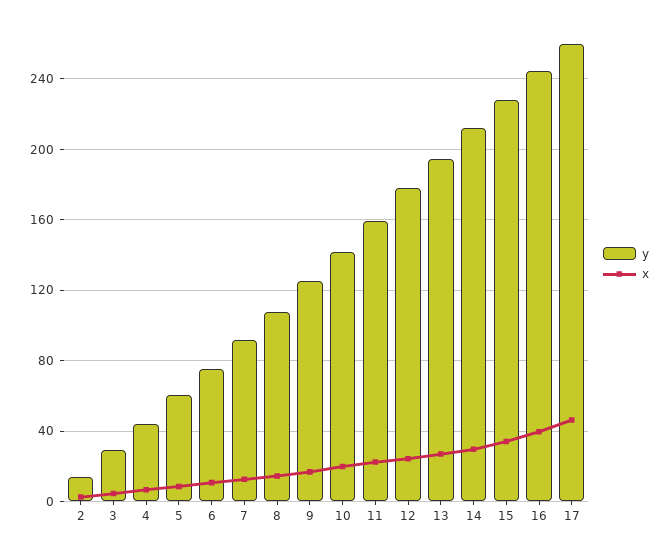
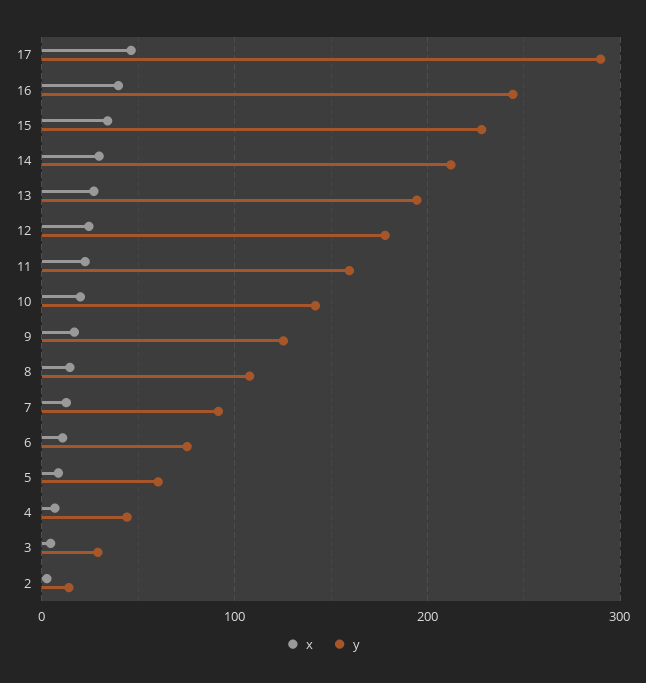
y, 17: 260 -> 290

